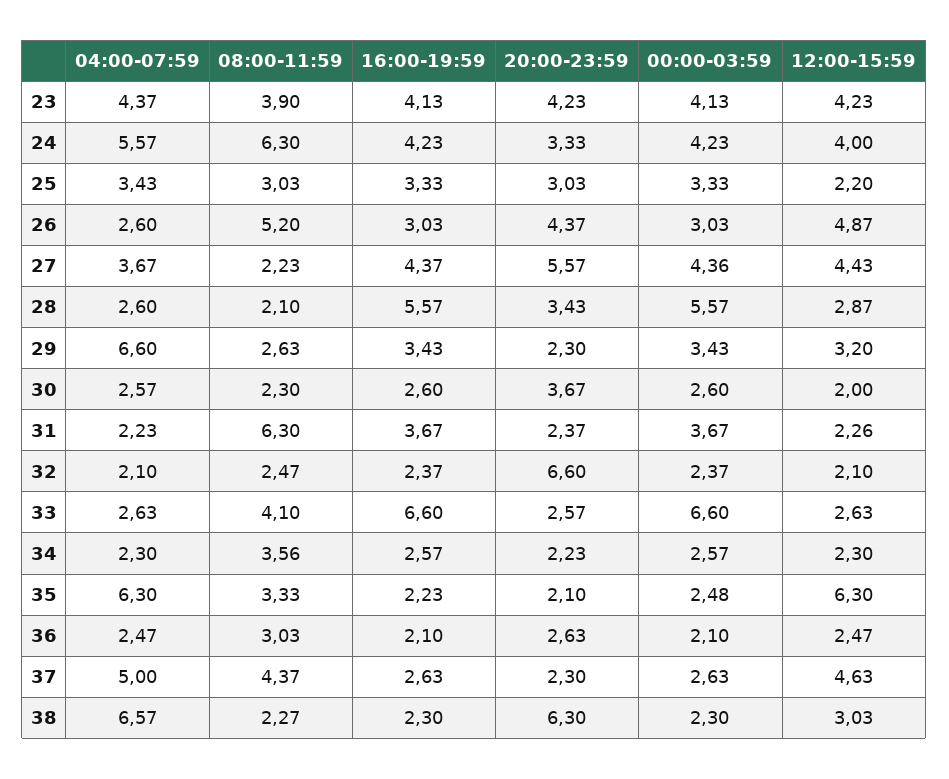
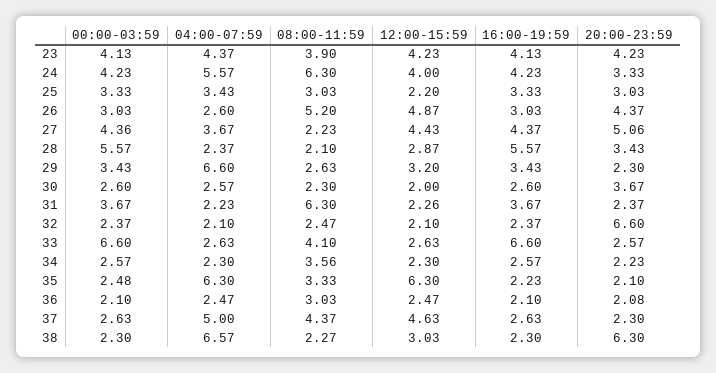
20:00-23:59, 27: 5.57 -> 5.06
04:00-07:59, 28: 2.6 -> 2.37
20:00-23:59, 36: 2.63 -> 2.08

